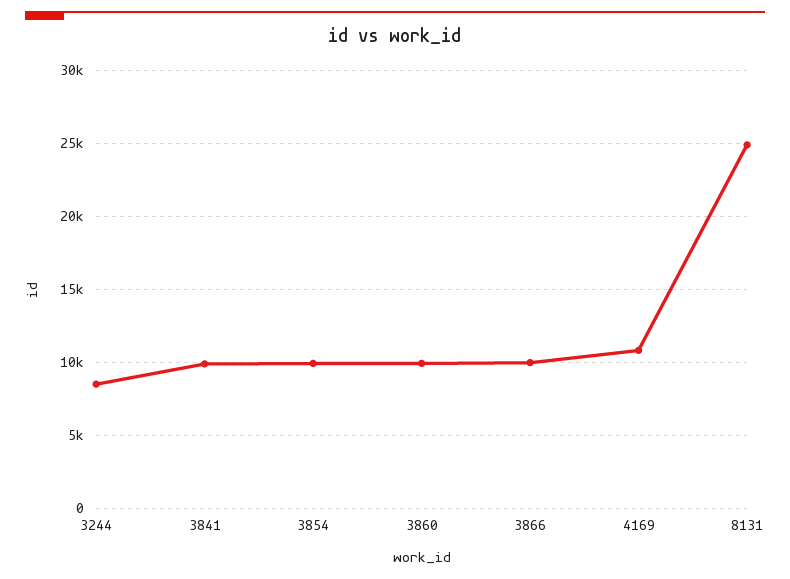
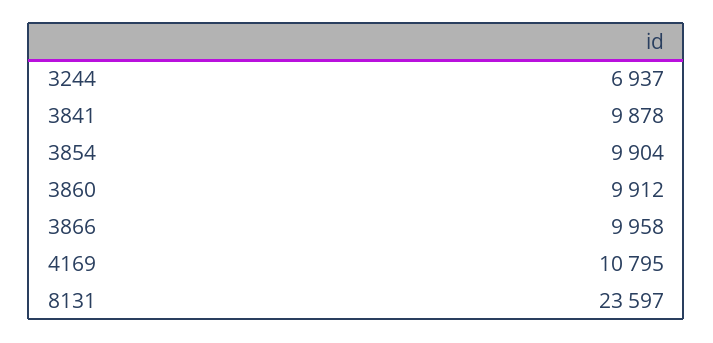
3244: 8500 -> 6937
8131: 25000 -> 23597

